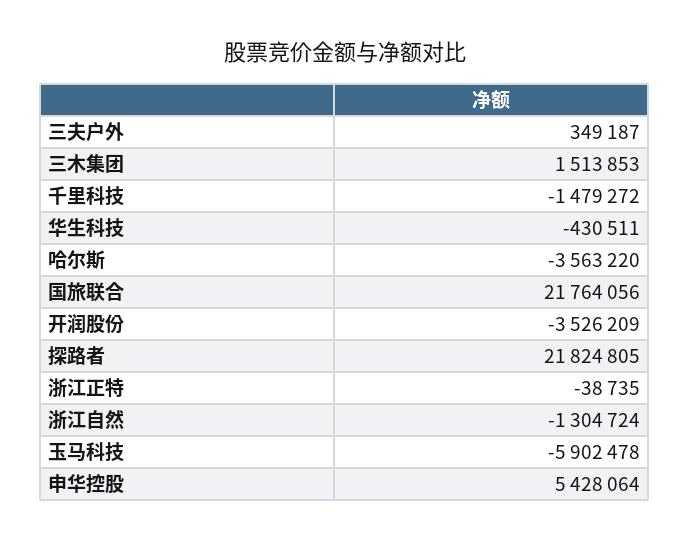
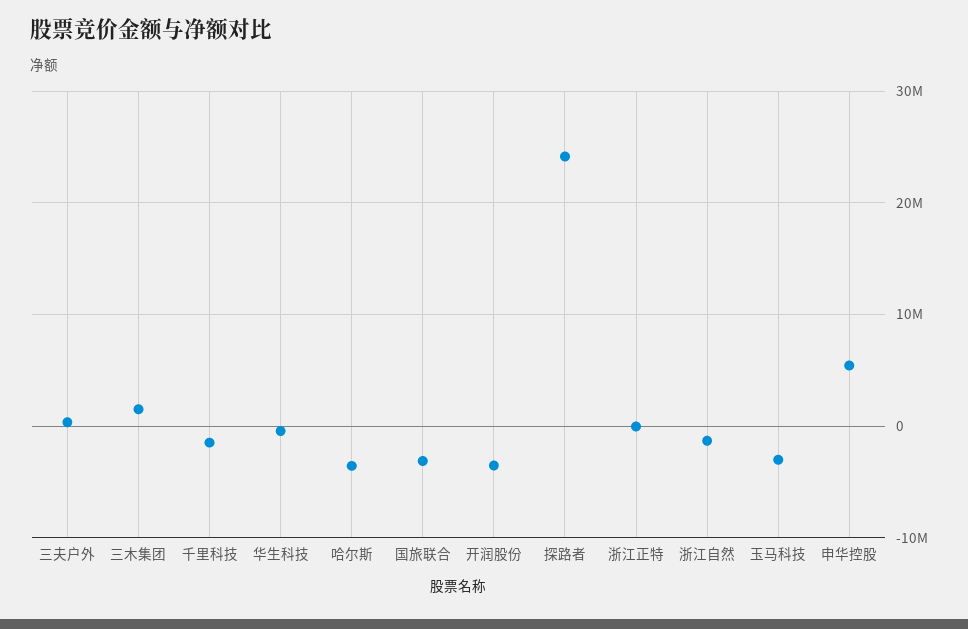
国旅联合: 21764056 -> -3000000
探路者: 21824805 -> 24000000
玉马科技: -5902478 -> -3000000

